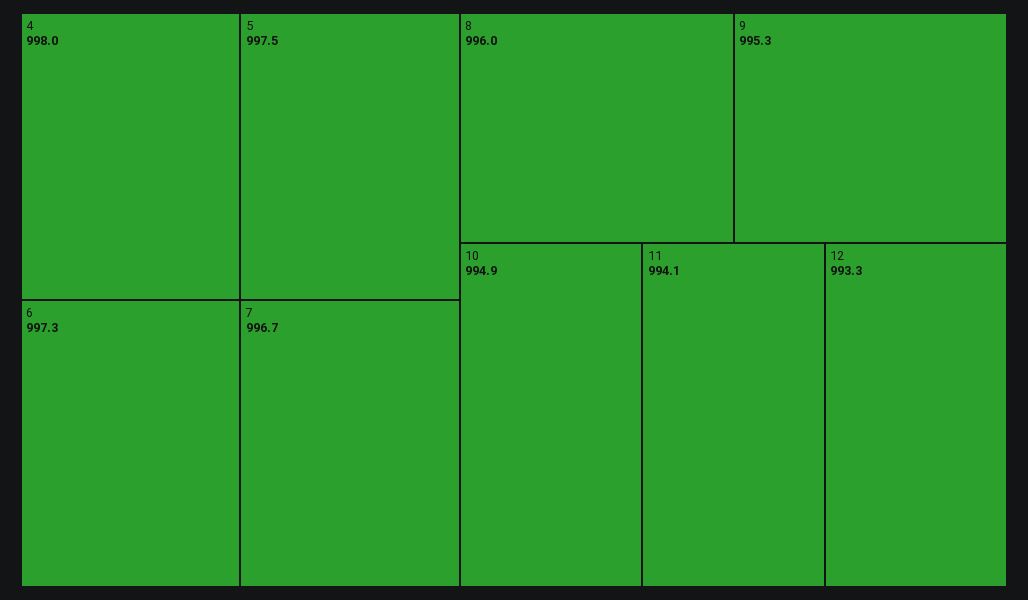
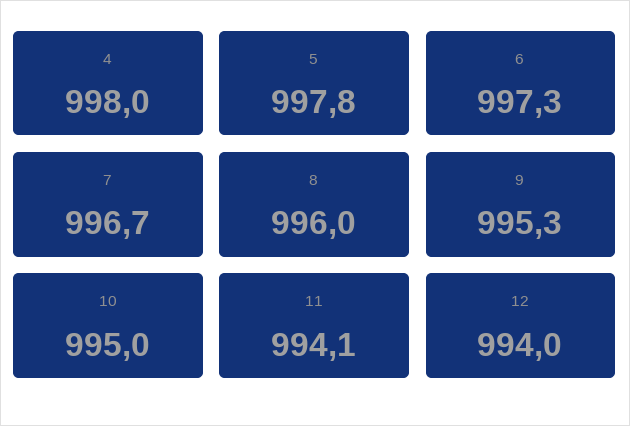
5: 997.5 -> 997.8
10: 994.9 -> 995
12: 993.3 -> 994

